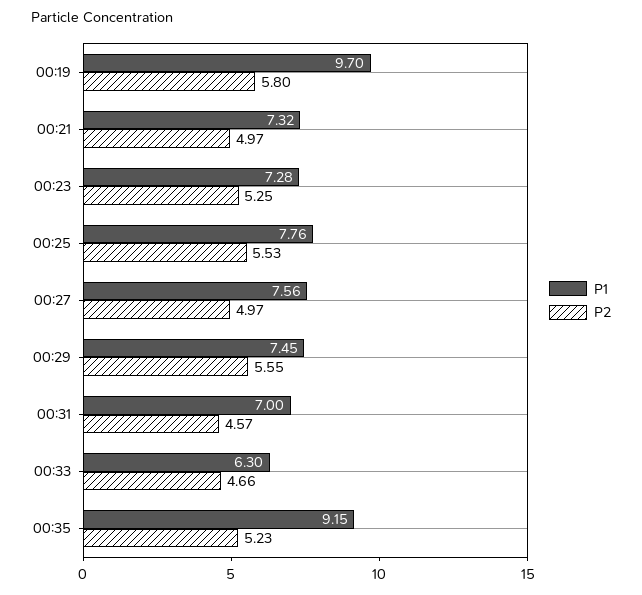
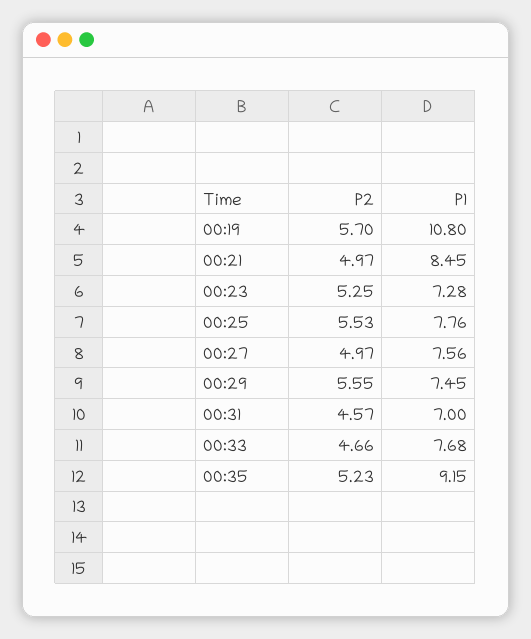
P1, 00:19: 9.7 -> 10.8
P2, 00:19: 5.8 -> 5.7
P1, 00:21: 7.32 -> 8.45
P1, 00:33: 6.3 -> 7.68

